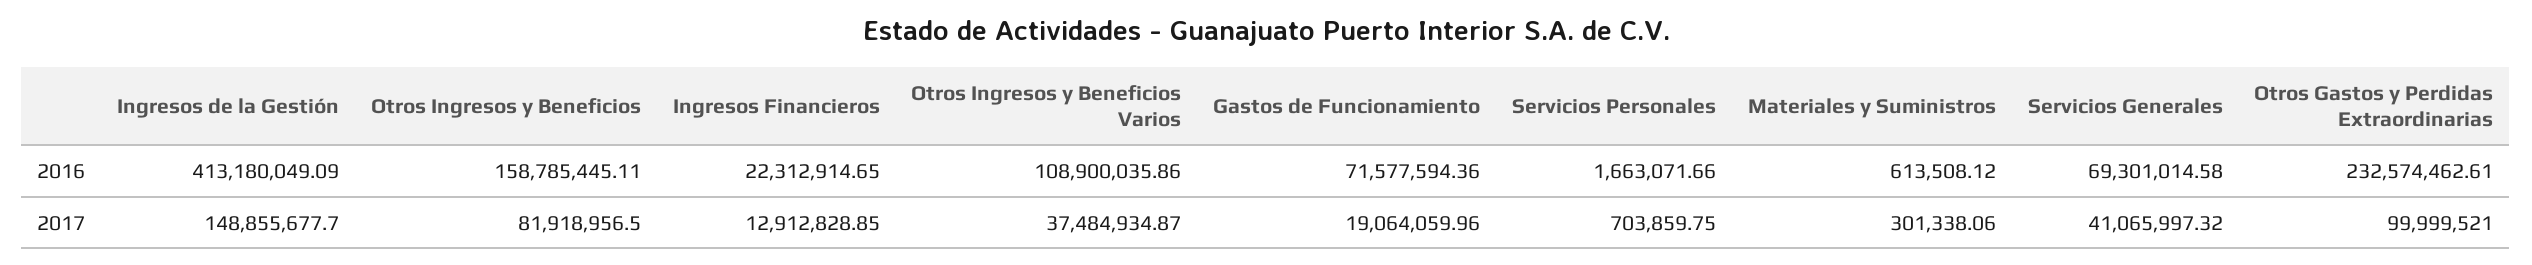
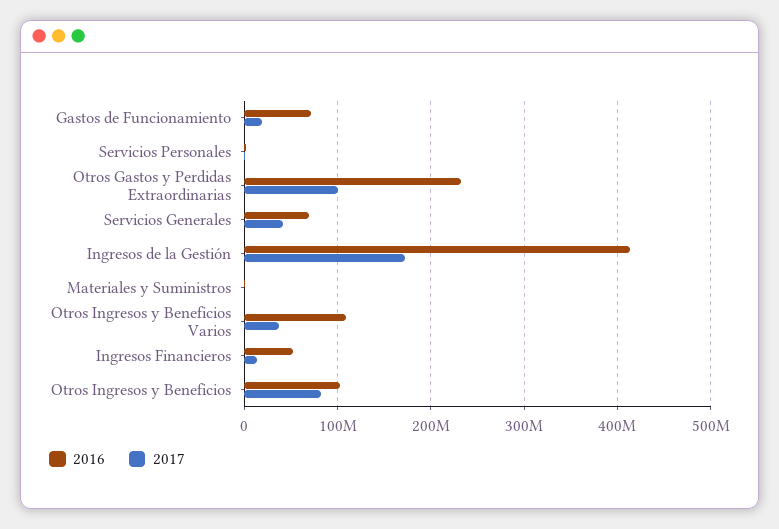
2016, Otros Ingresos y Beneficios: 158785445.11 -> 100000000
2016, Ingresos Financieros: 22312914.65 -> 50000000
2017, Ingresos de la Gestión: 148855677.7 -> 170000000

